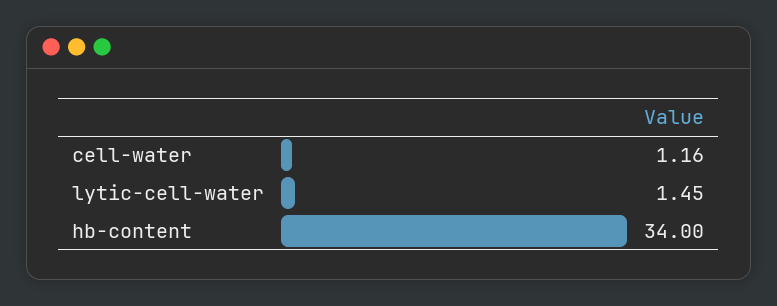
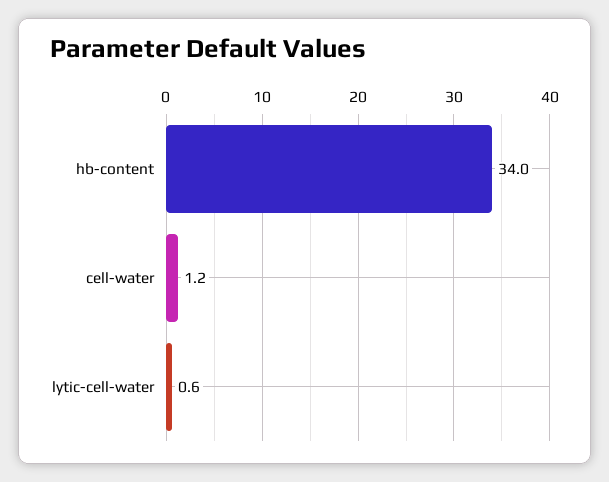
lytic-cell-water: 1.45 -> 0.6

